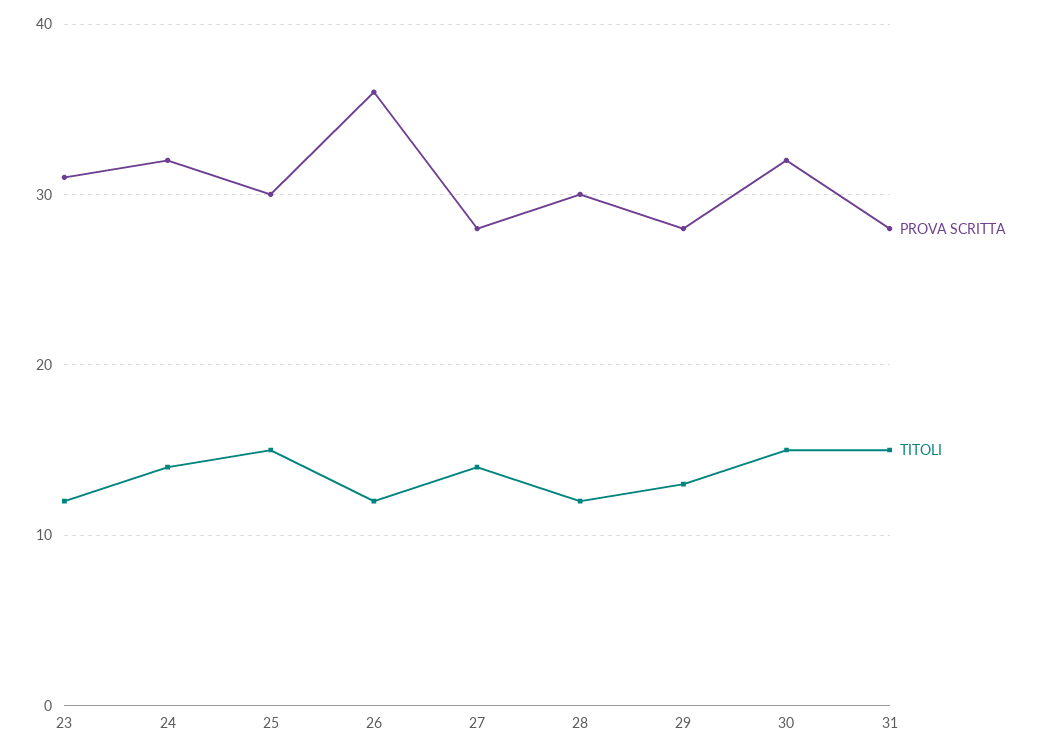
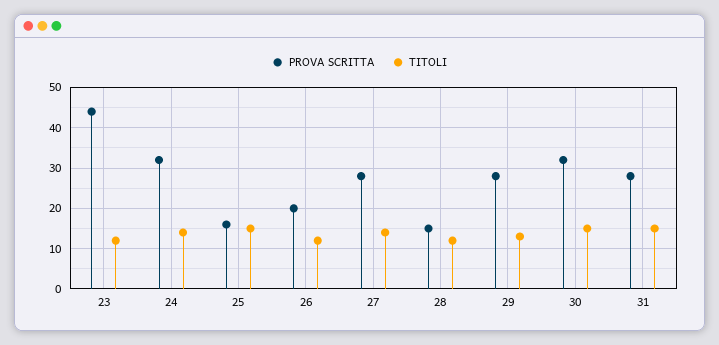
PROVA SCRITTA, 23: 31 -> 45
PROVA SCRITTA, 25: 30 -> 15
PROVA SCRITTA, 26: 36 -> 20
PROVA SCRITTA, 28: 30 -> 15

